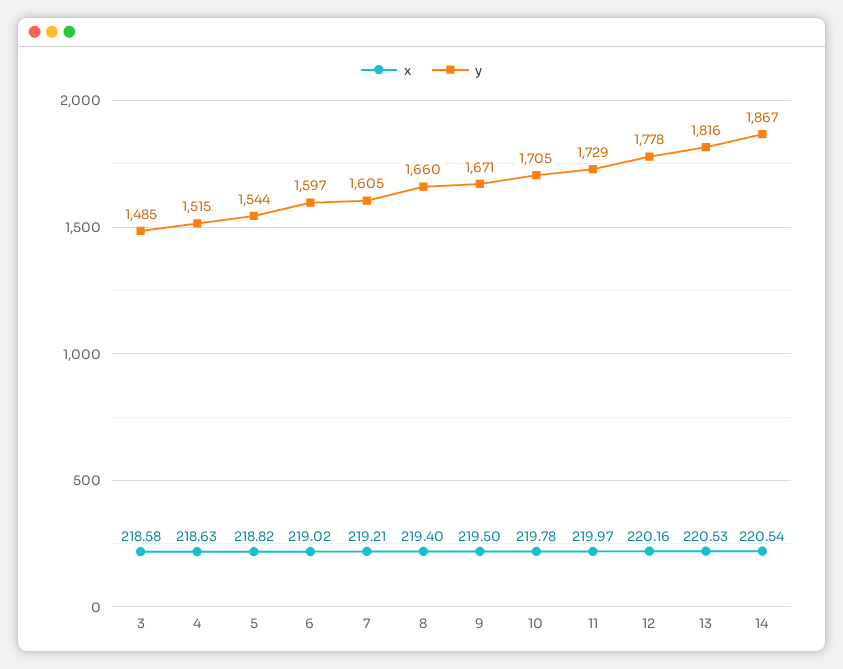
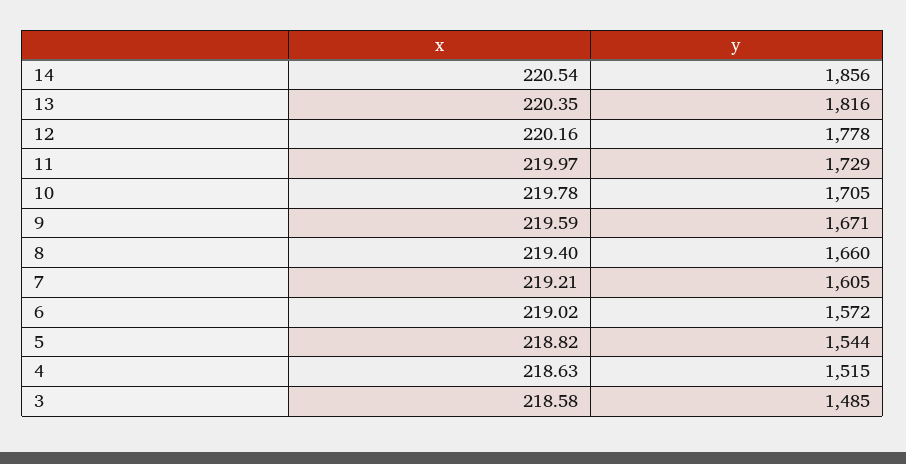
y, 6: 1597 -> 1572
x, 9: 219.5 -> 219.59
x, 13: 220.53 -> 220.35
y, 14: 1867 -> 1856

